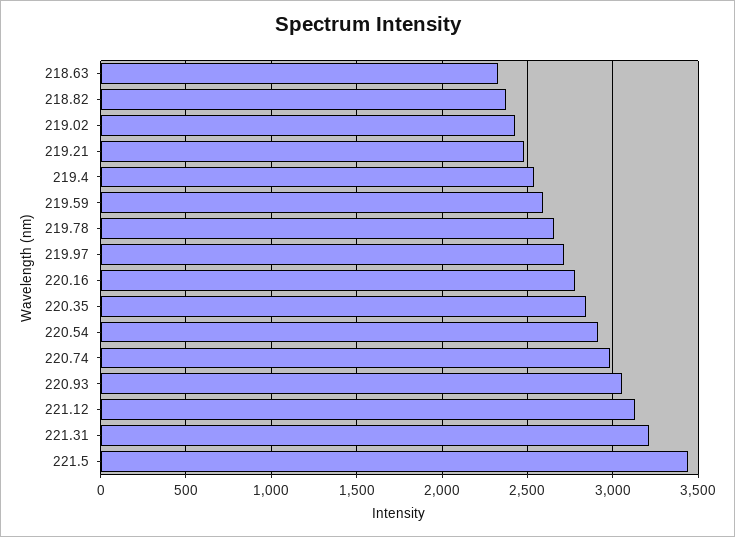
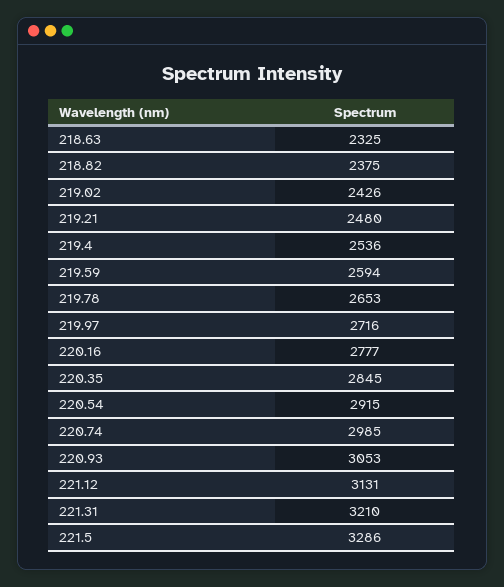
221.5: 3450 -> 3286

